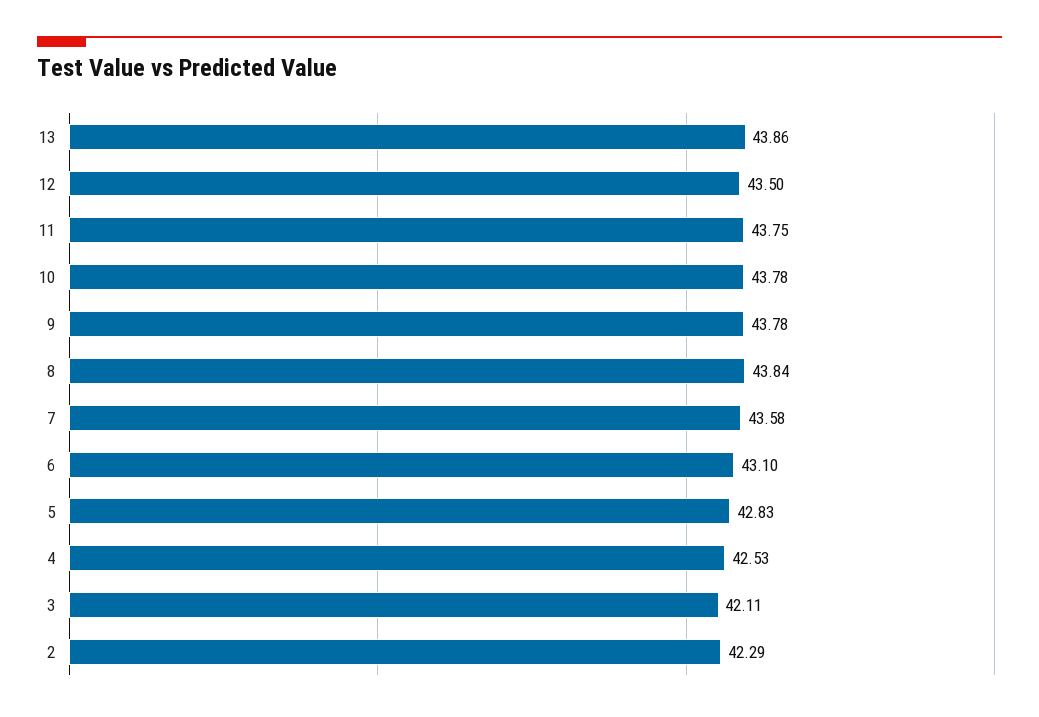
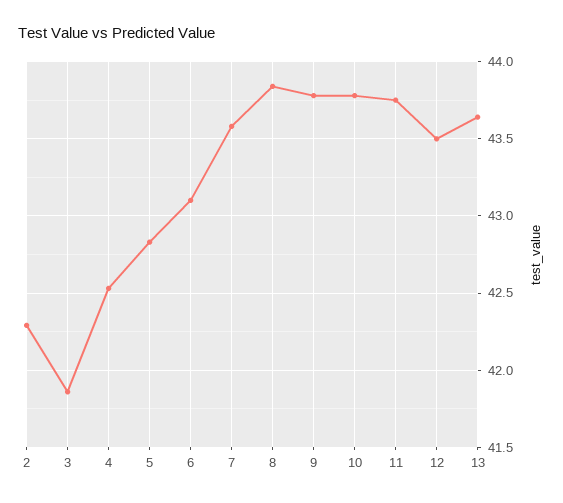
13: 43.86 -> 43.65
3: 42.11 -> 41.85

